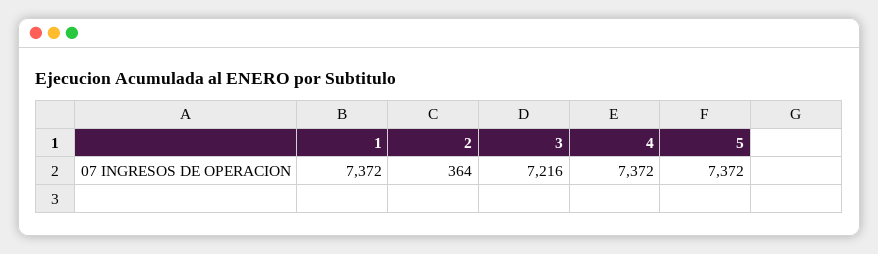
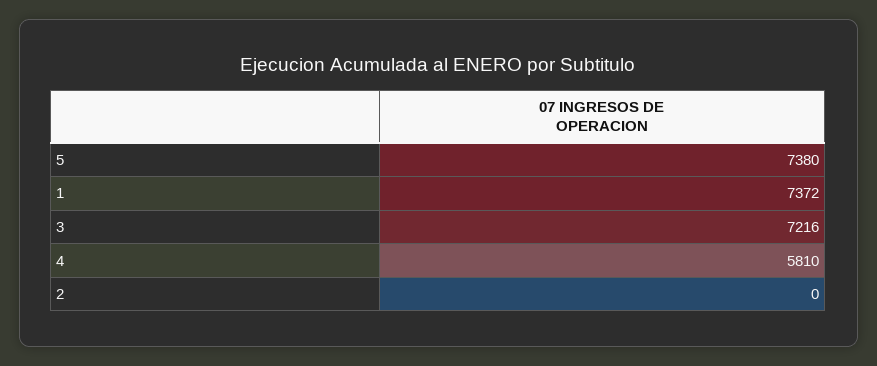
2: 364 -> 0
4: 7372 -> 5810
5: 7372 -> 7380

